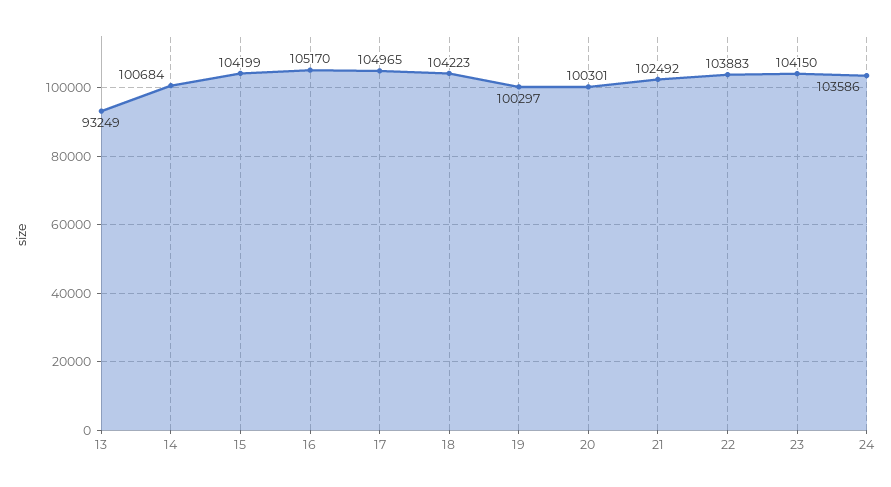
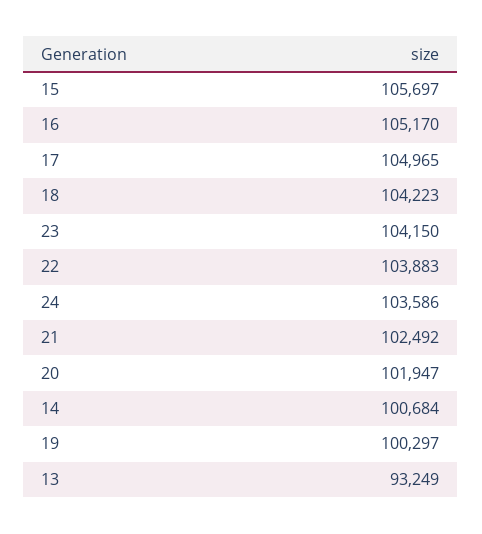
15: 104199 -> 105697
20: 100301 -> 101947

